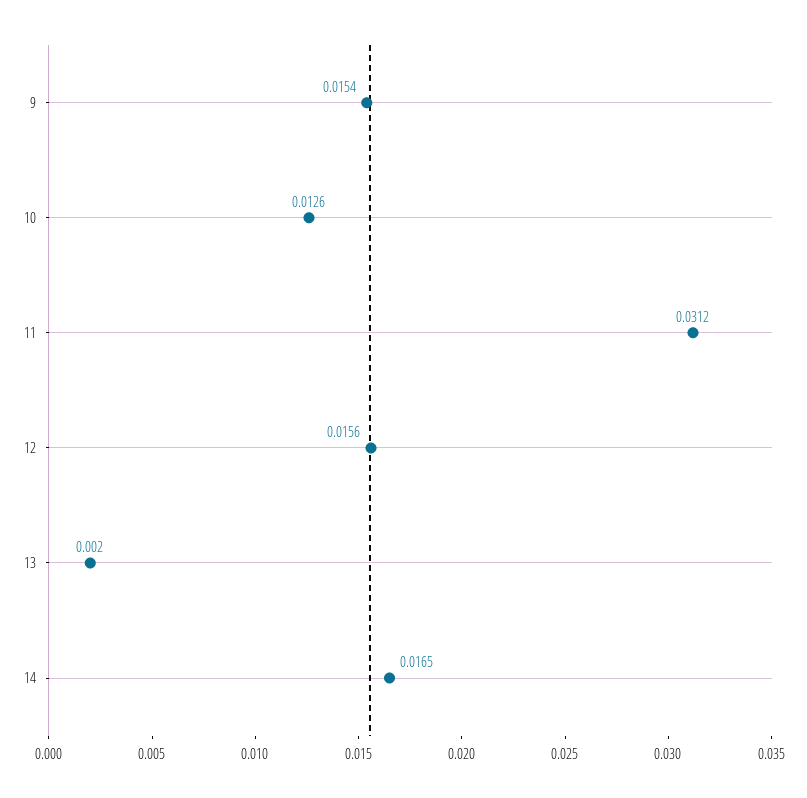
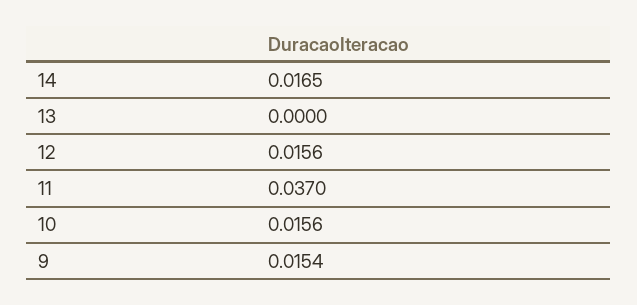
10: 0.0126 -> 0.0156
11: 0.0312 -> 0.037
13: 0.002 -> 0

